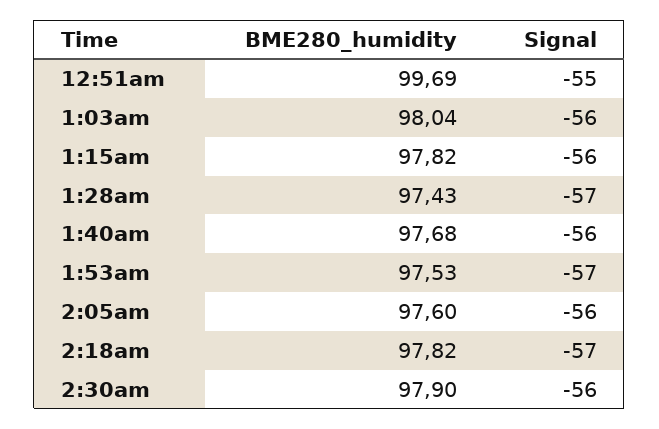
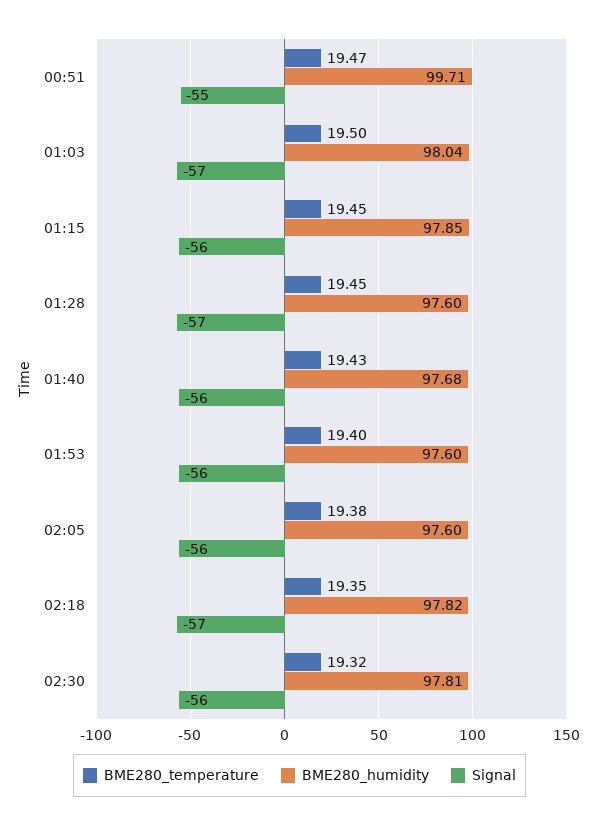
BME280_humidity, 12:51am: 99.69 -> 99.71
Signal, 1:03am: -56 -> -57
BME280_humidity, 1:15am: 97.82 -> 97.85
BME280_humidity, 1:28am: 97.43 -> 97.6
BME280_humidity, 1:53am: 97.53 -> 97.6
Signal, 1:53am: -57 -> -56
BME280_humidity, 2:30am: 97.9 -> 97.81
BME280_temperature, 12:51am: none -> 19.47
BME280_temperature, 1:03am: none -> 19.5
BME280_temperature, 1:15am: none -> 19.45
BME280_temperature, 1:28am: none -> 19.45
BME280_temperature, 1:40am: none -> 19.43
BME280_temperature, 1:53am: none -> 19.4
BME280_temperature, 2:05am: none -> 19.38
BME280_temperature, 2:18am: none -> 19.35
BME280_temperature, 2:30am: none -> 19.32

